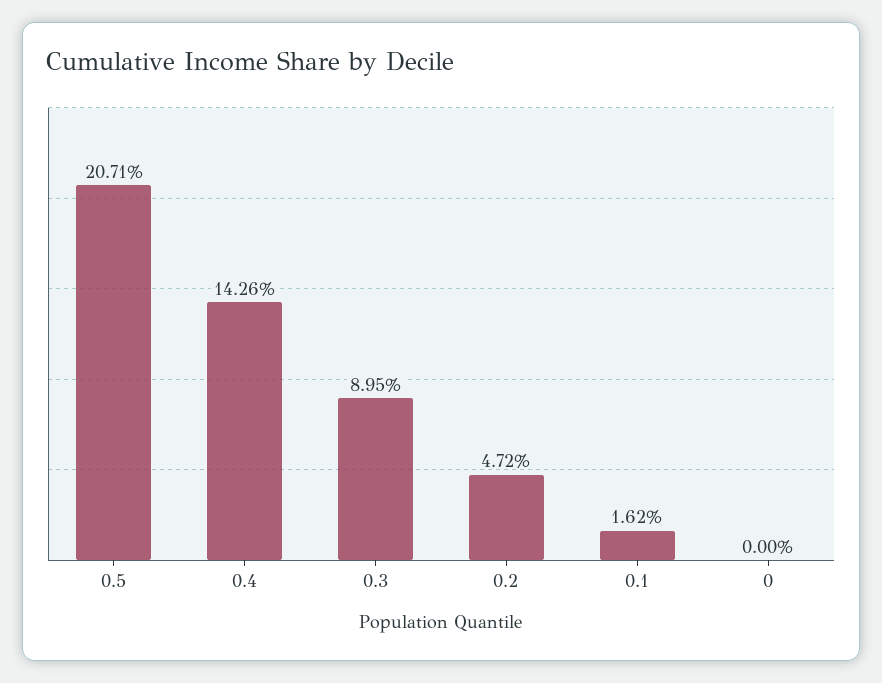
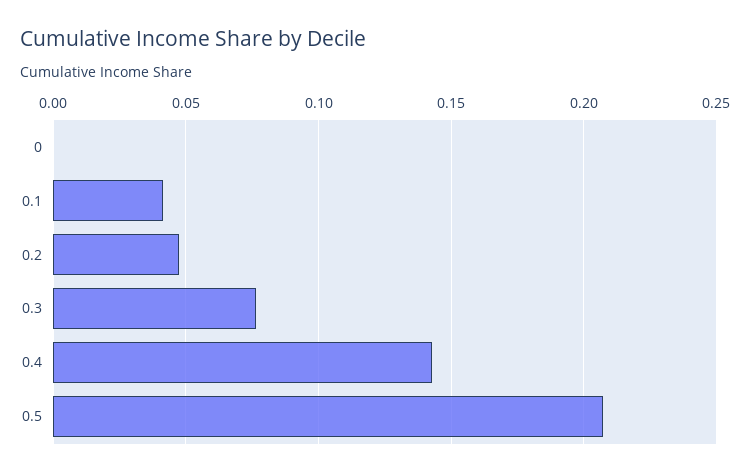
0.3: 0.0895 -> 0.075
0.1: 0.0162 -> 0.04

